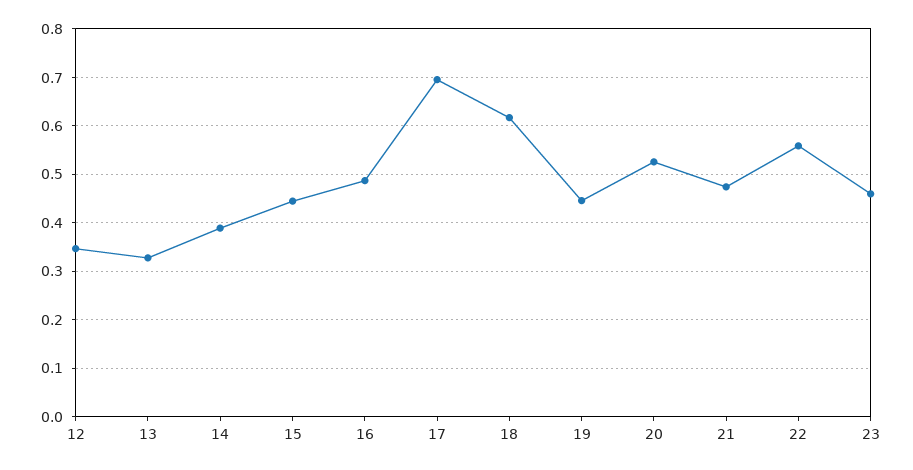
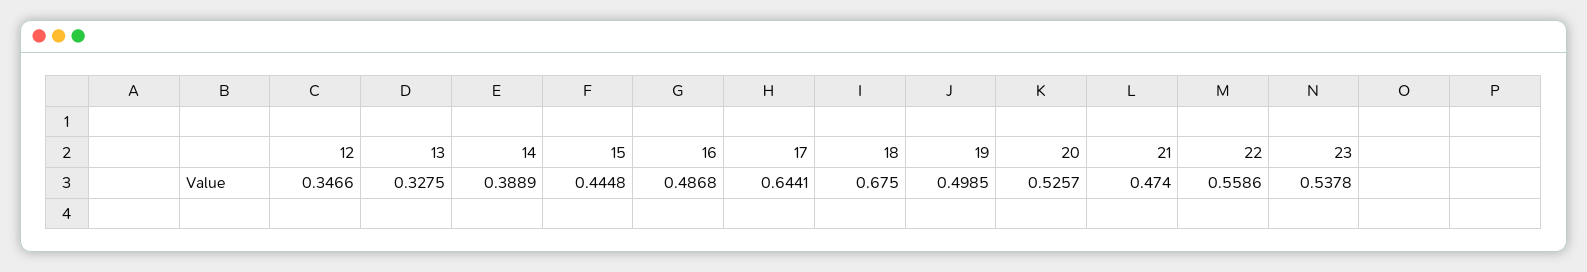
17: 0.7 -> 0.6441
18: 0.62 -> 0.675
19: 0.44 -> 0.4985
23: 0.46 -> 0.5378

